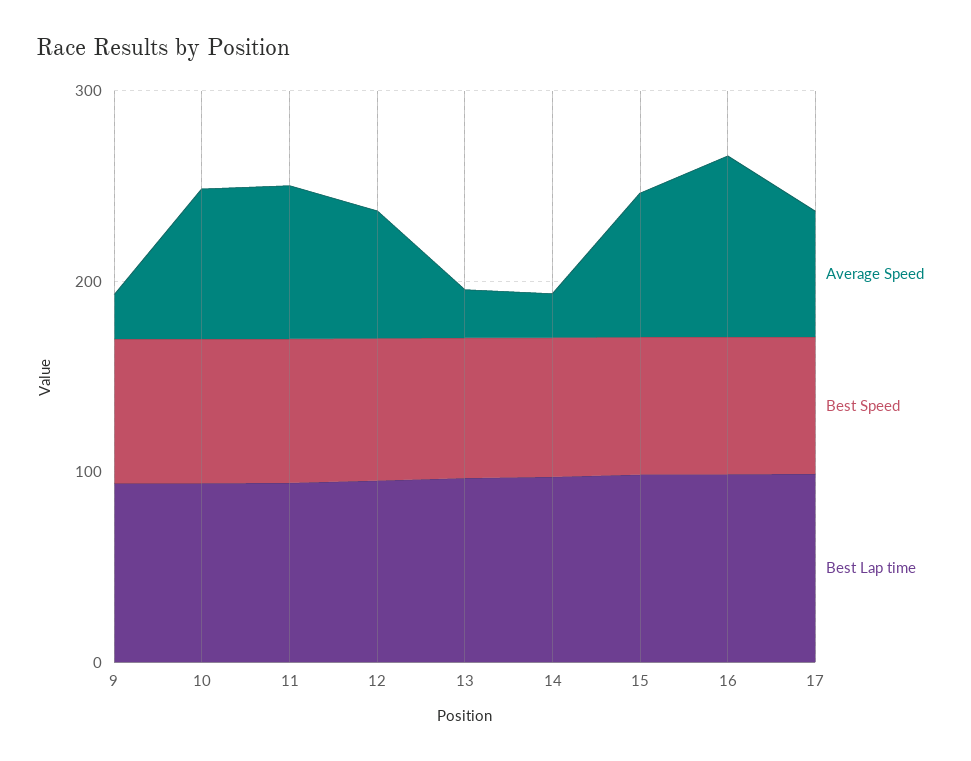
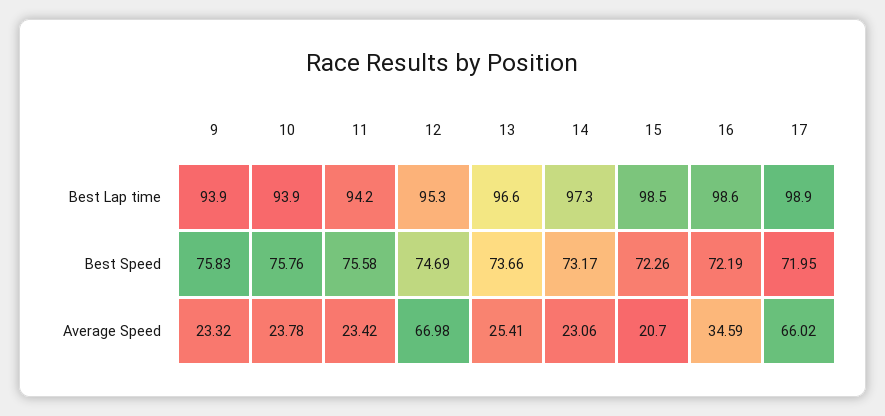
Average Speed, 10: 80 -> 23.78
Average Speed, 11: 80 -> 23.42
Average Speed, 15: 80 -> 20.7
Average Speed, 16: 100 -> 34.59

